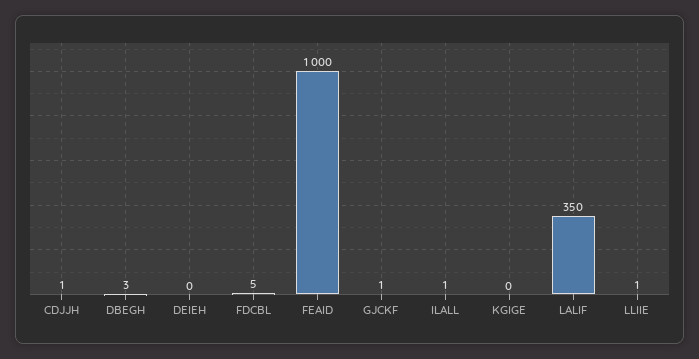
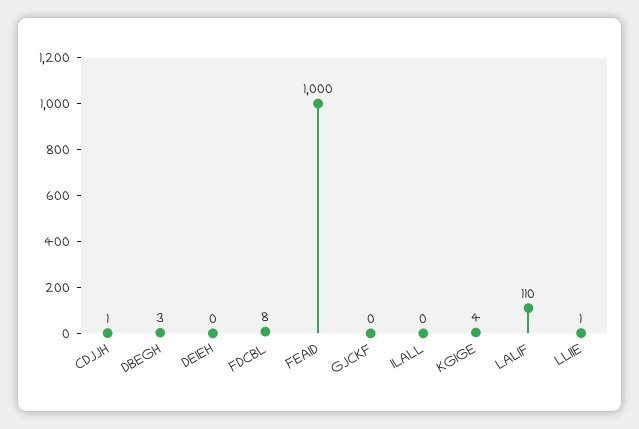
FDCBL: 5 -> 8
GJCKF: 1 -> 0
ILALL: 1 -> 0
KGIGE: 0 -> 4
LALIF: 350 -> 110

